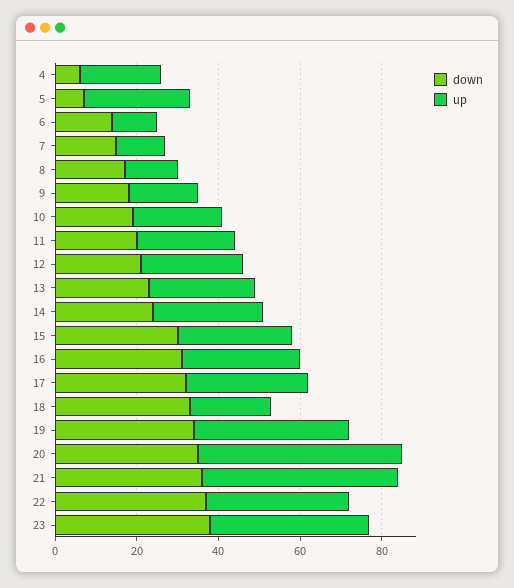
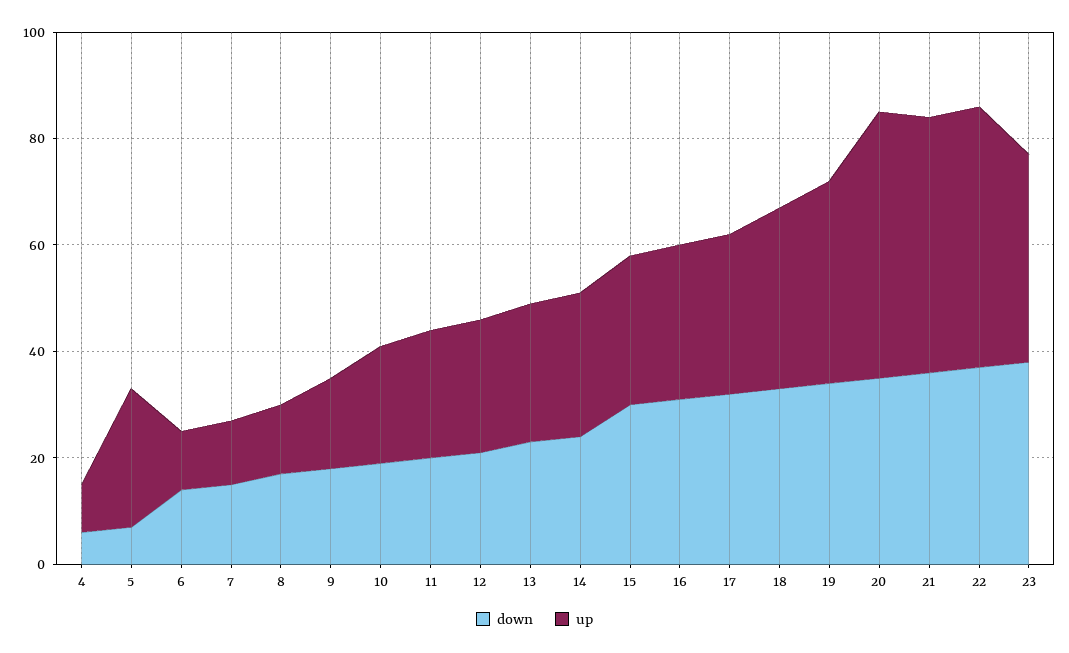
up, 4: 20 -> 10
up, 18: 20 -> 35
up, 22: 35 -> 50

